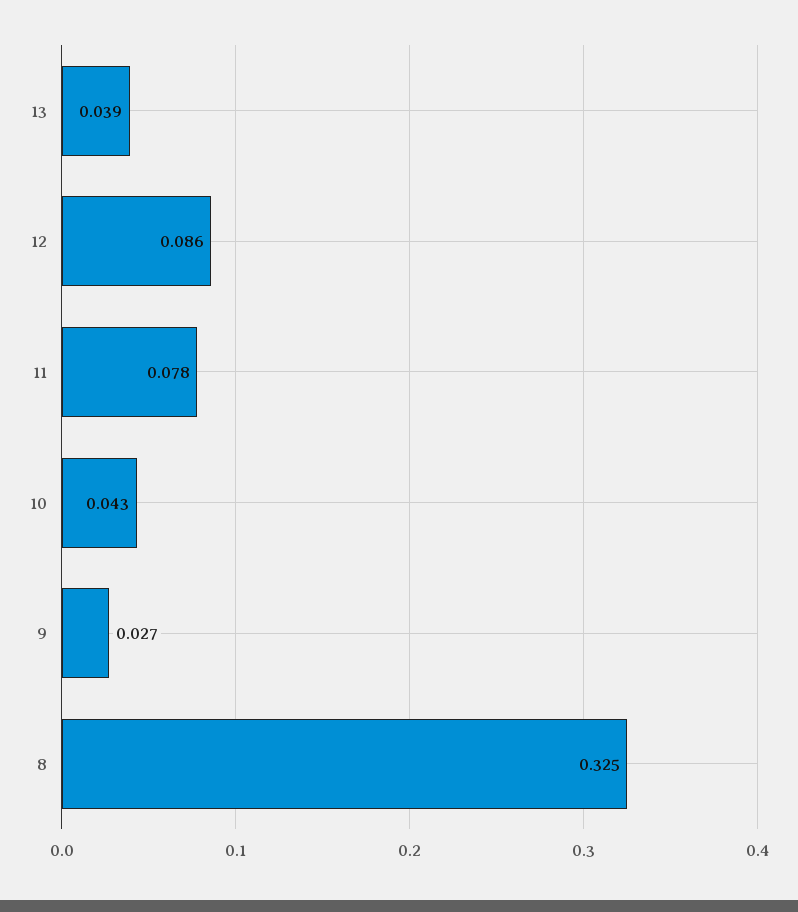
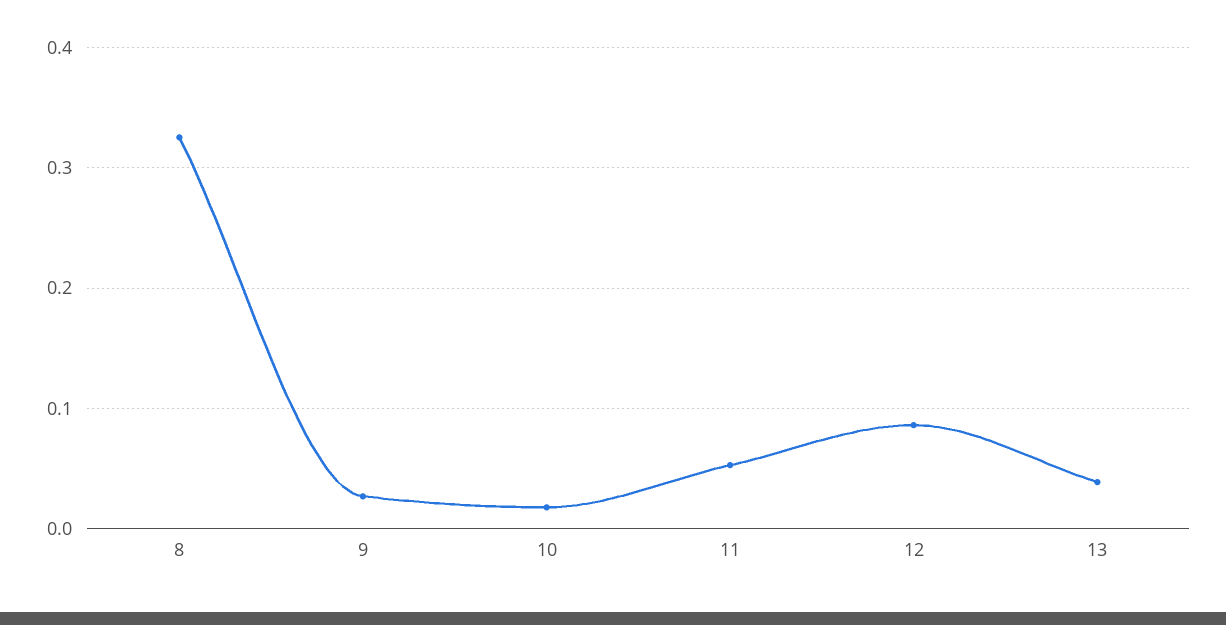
11: 0.078 -> 0.05
10: 0.043 -> 0.02

